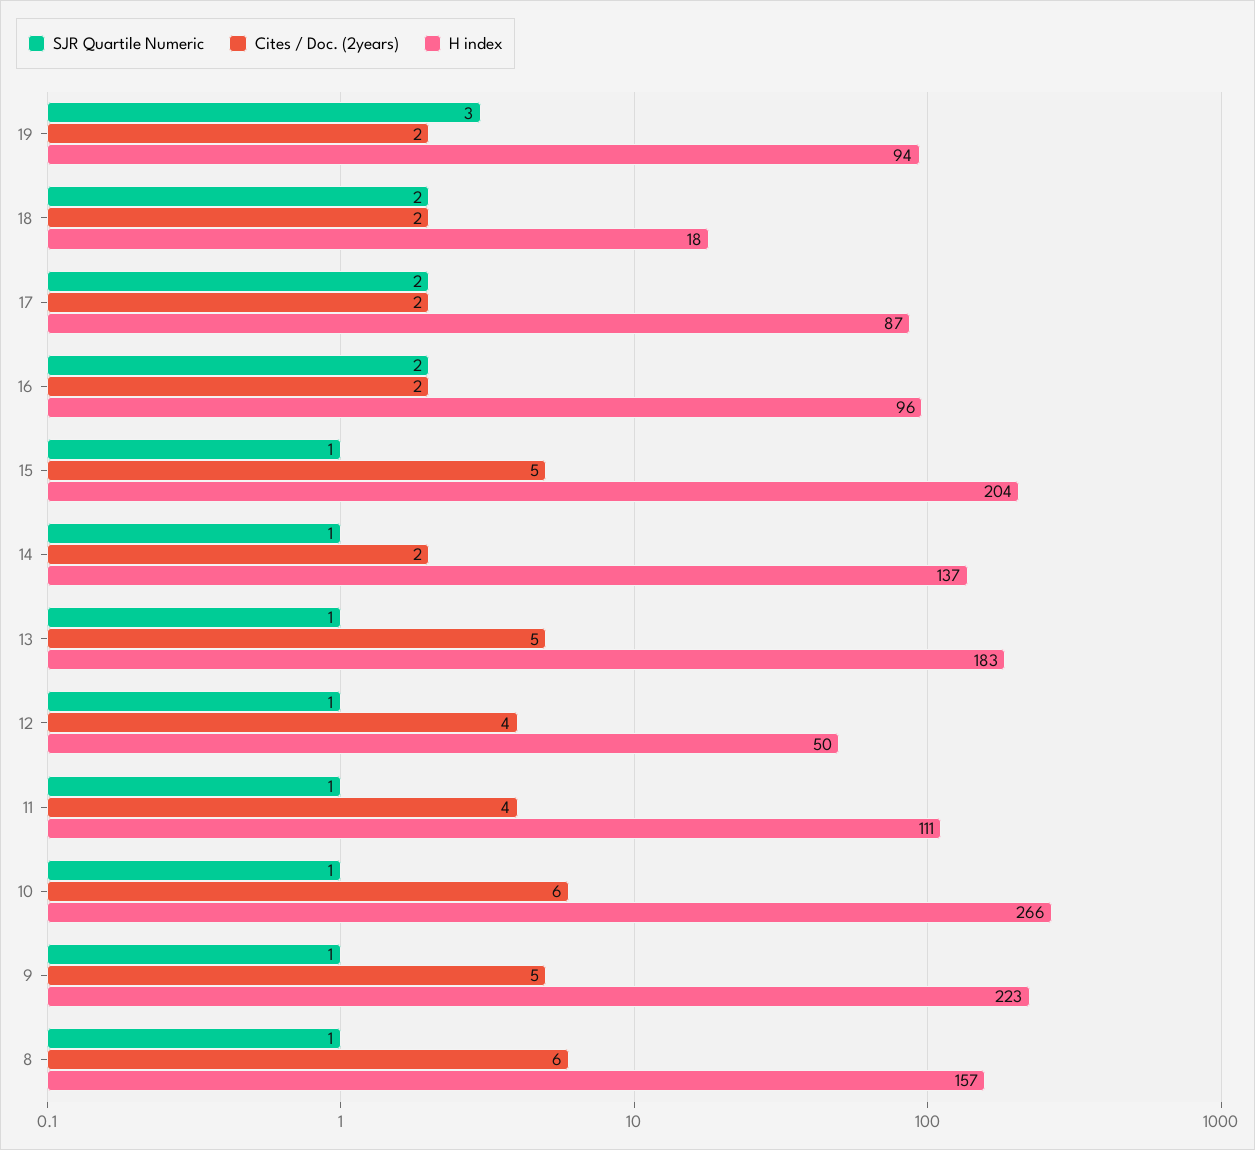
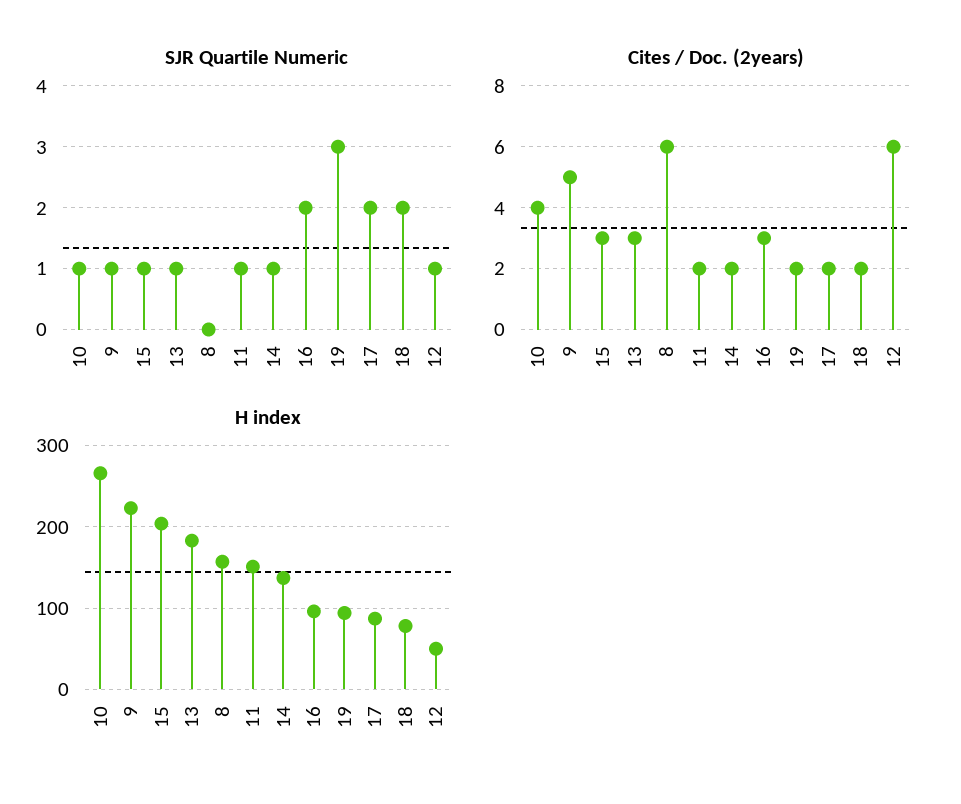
H index, 18: 18 -> 80
Cites / Doc. (2years), 16: 2 -> 3
Cites / Doc. (2years), 15: 5 -> 3
Cites / Doc. (2years), 13: 5 -> 3
Cites / Doc. (2years), 12: 4 -> 6
Cites / Doc. (2years), 11: 4 -> 2
H index, 11: 111 -> 150
Cites / Doc. (2years), 10: 6 -> 4
SJR Quartile Numeric, 8: 1 -> 0

